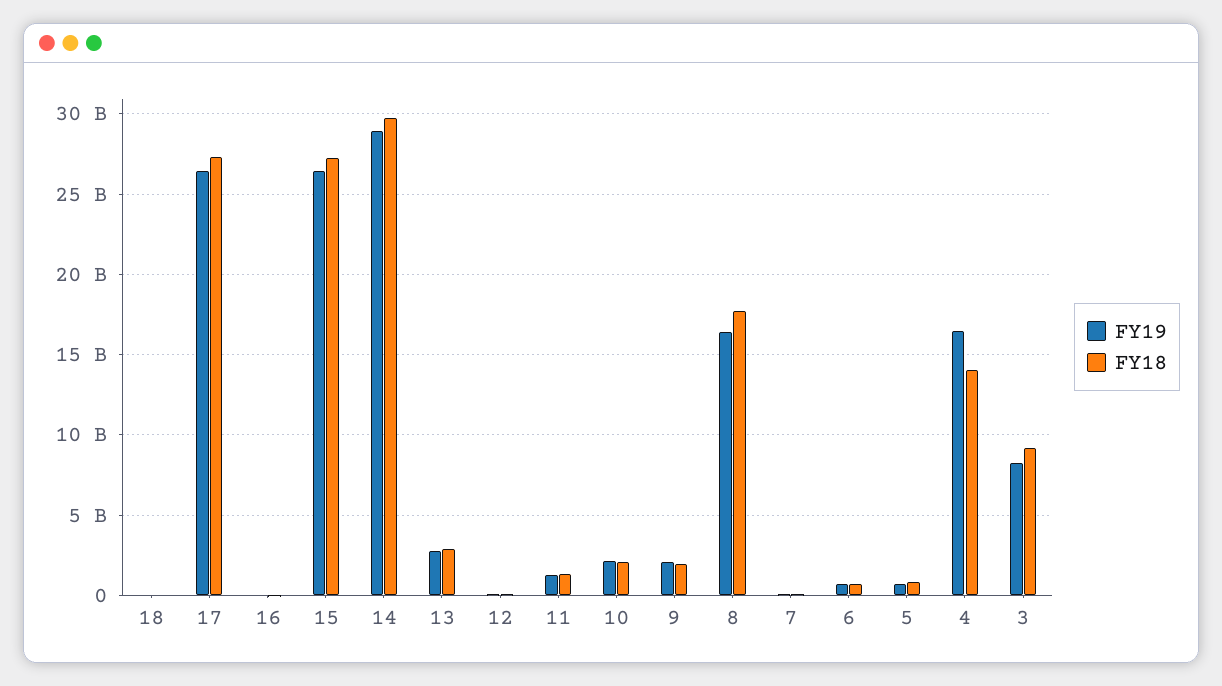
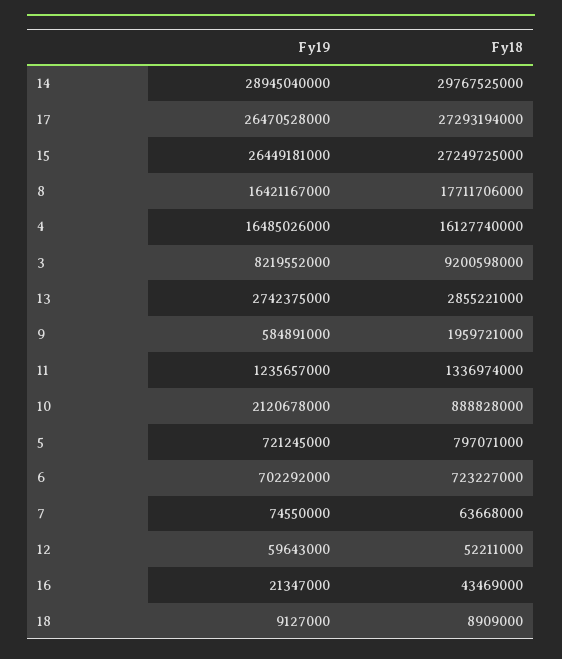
FY18, 10: 2000000000 -> 888828000
FY19, 9: 2000000000 -> 584891000
FY18, 4: 14000000000 -> 16127740000

